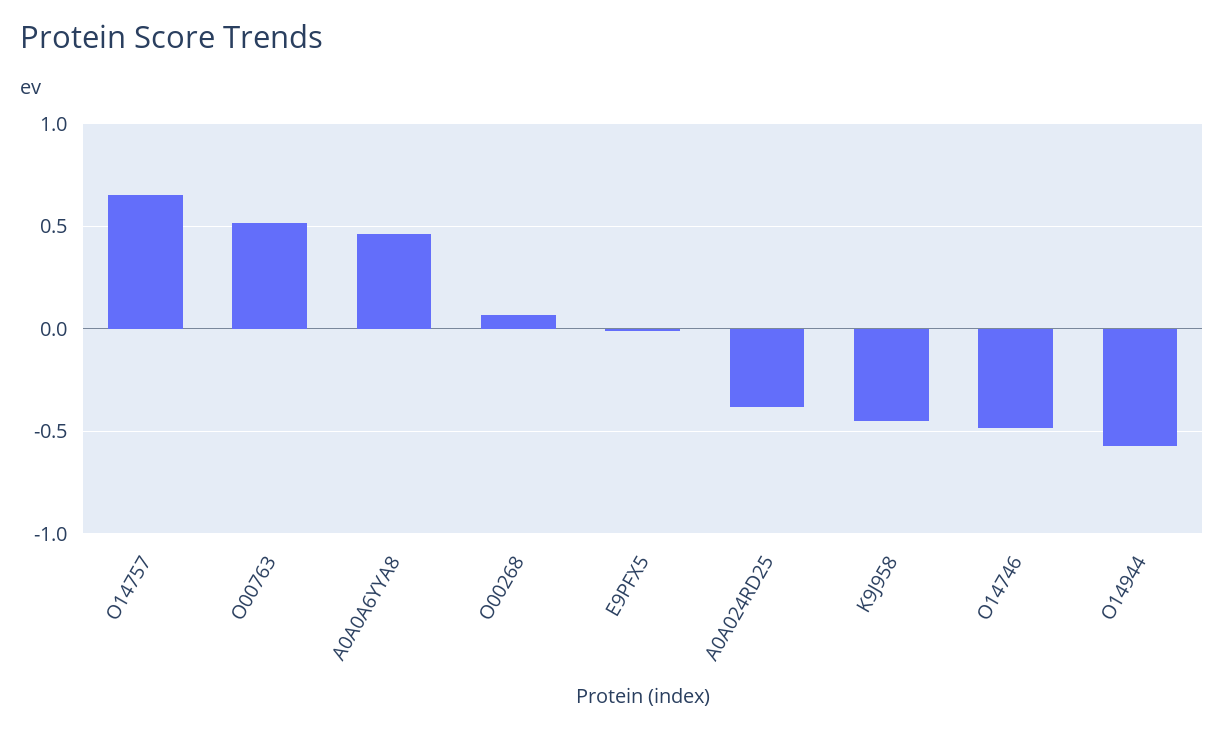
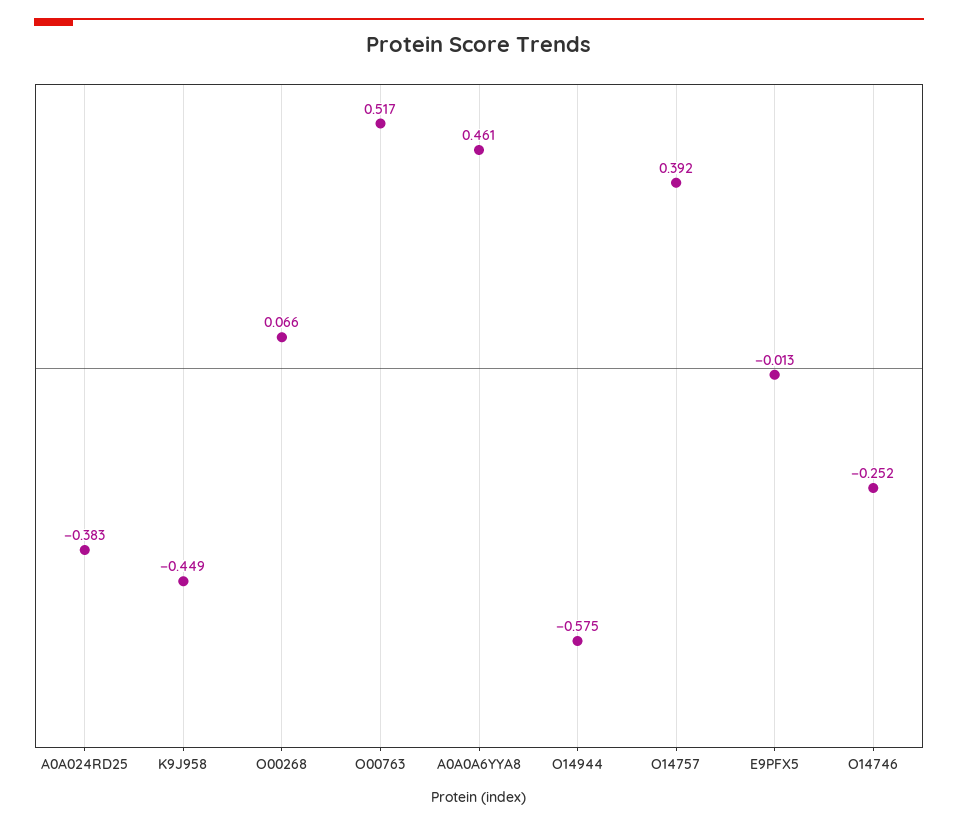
O14757: 0.65 -> 0.392
O14746: -0.5 -> -0.252

